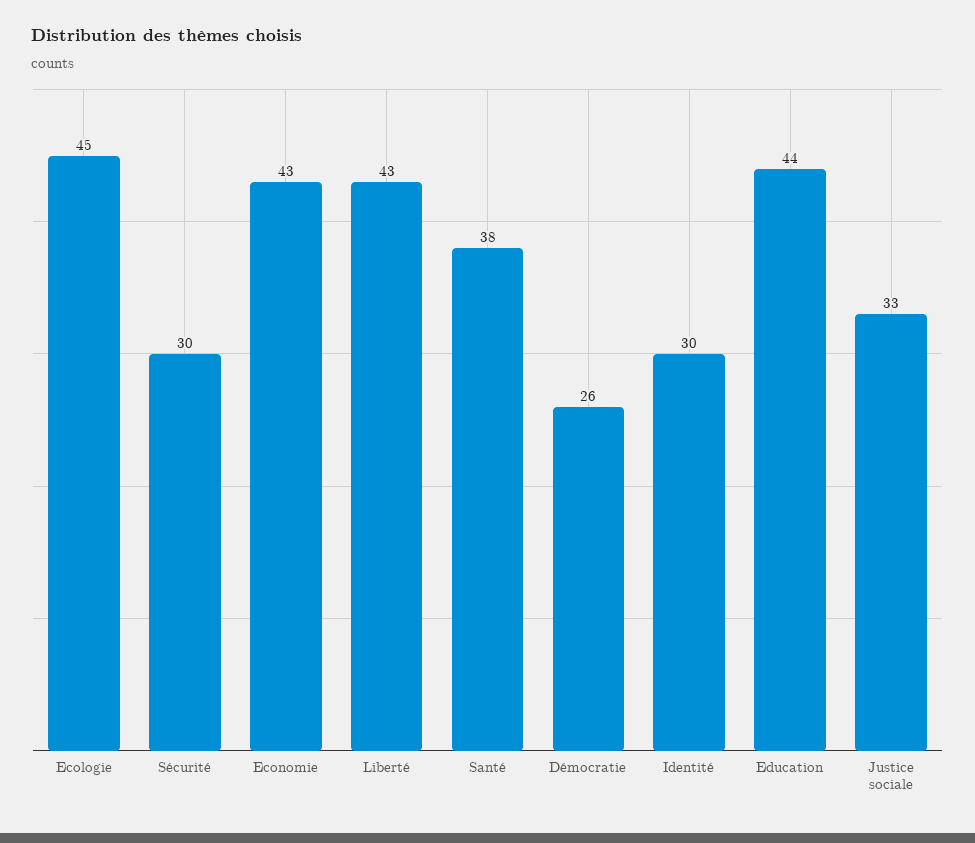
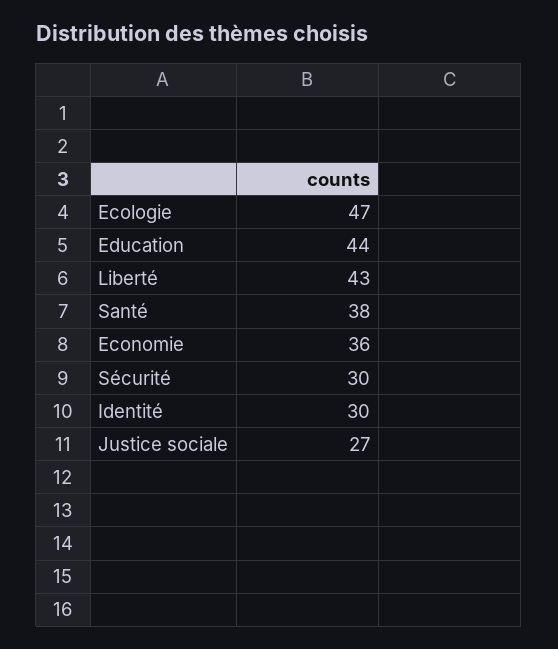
Ecologie: 45 -> 47
Economie: 43 -> 36
Démocratie: 26 -> none
Justice sociale: 33 -> 27

